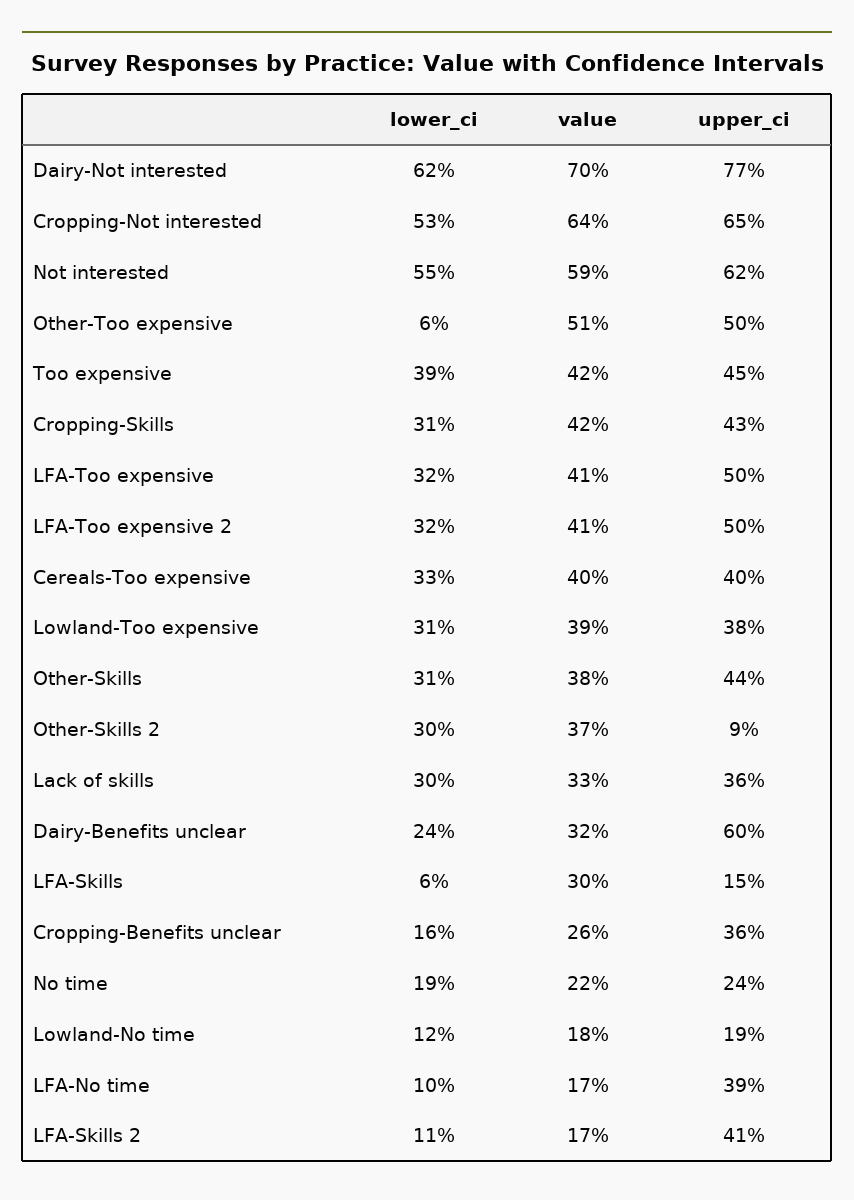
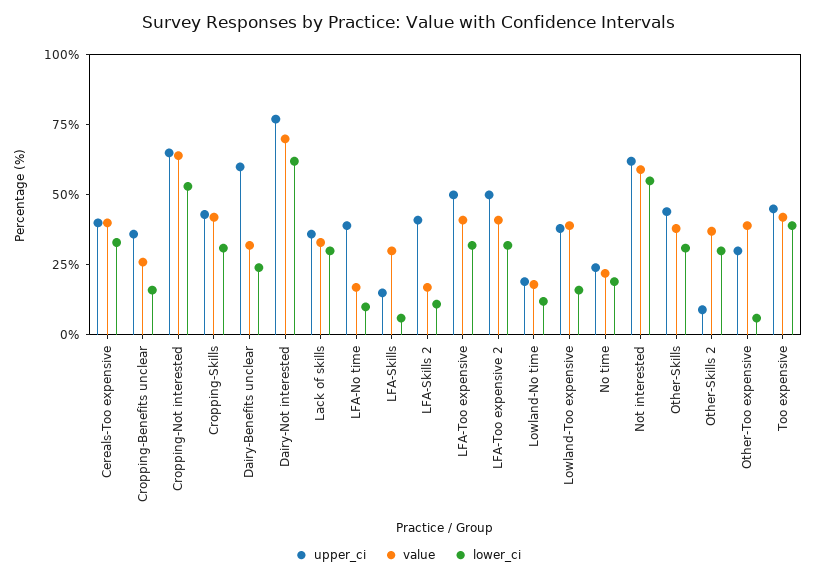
value, Other-Too expensive: 51 -> 40
upper_ci, Other-Too expensive: 50 -> 30
lower_ci, Lowland-Too expensive: 31 -> 15

